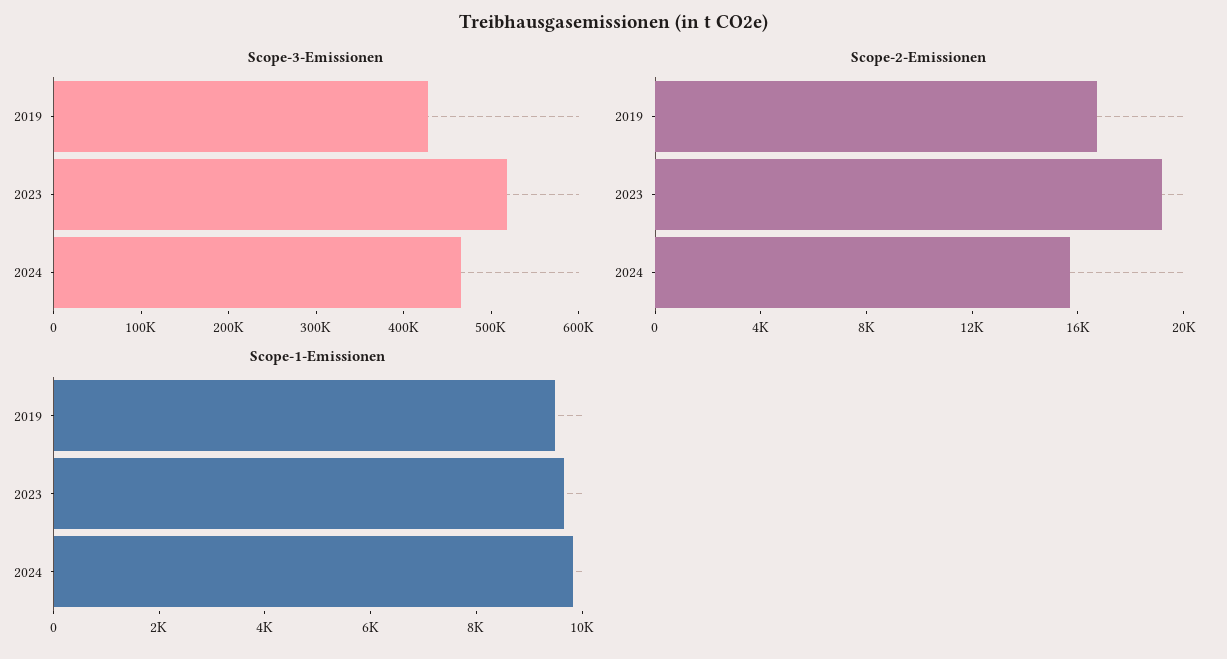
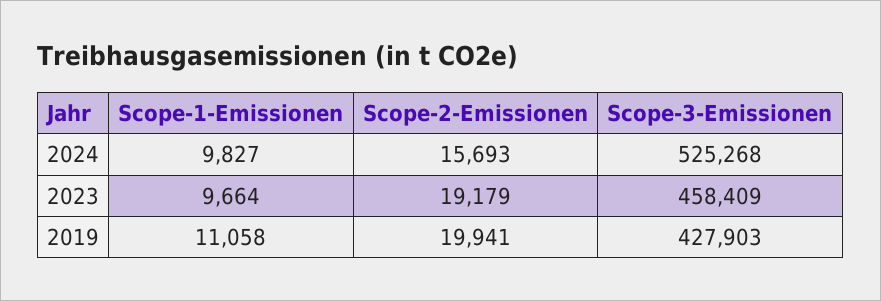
Scope-3-Emissionen, 2023: 520000 -> 458409
Scope-3-Emissionen, 2024: 460000 -> 525268
Scope-2-Emissionen, 2019: 17000 -> 19941
Scope-1-Emissionen, 2019: 9500 -> 11058

